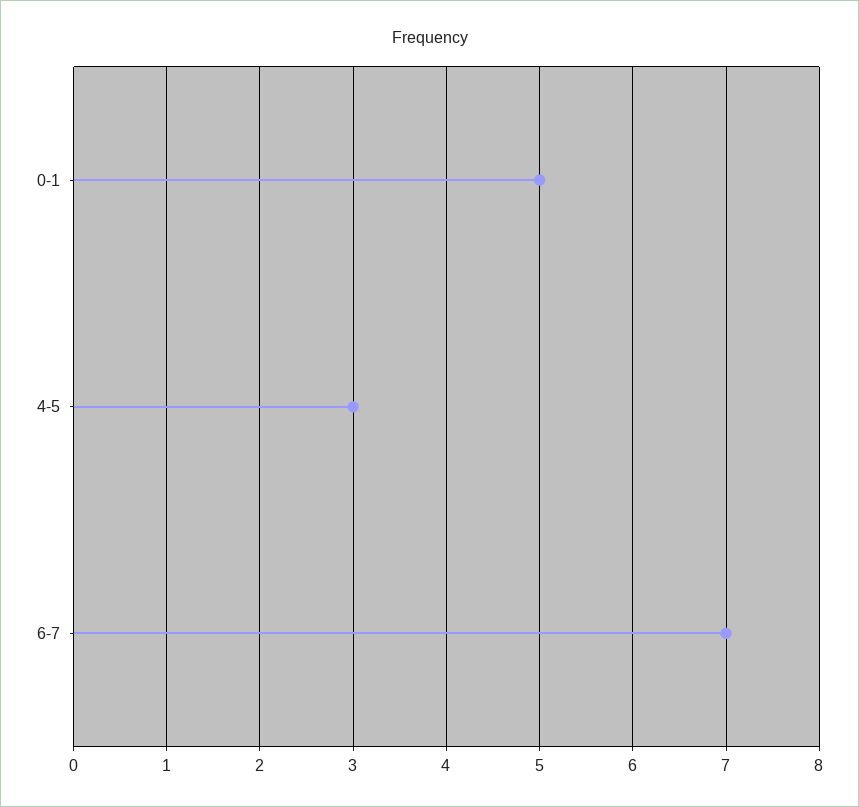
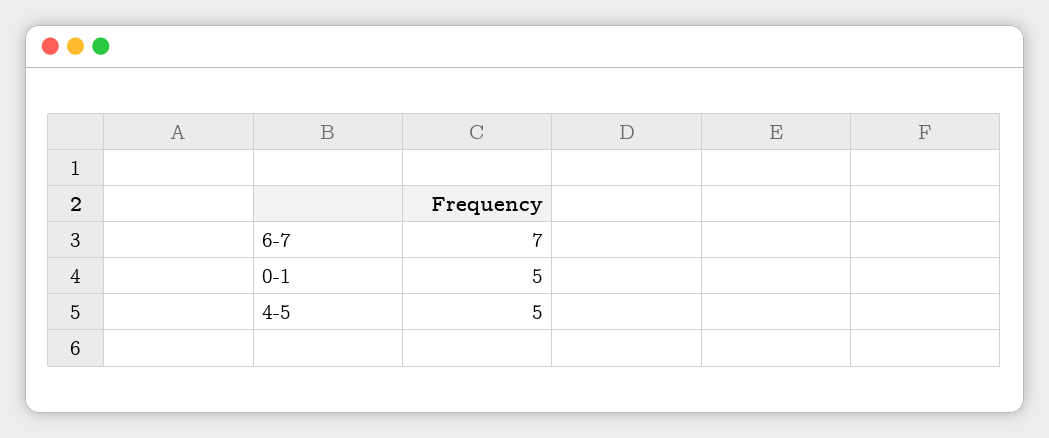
4-5: 3 -> 5

